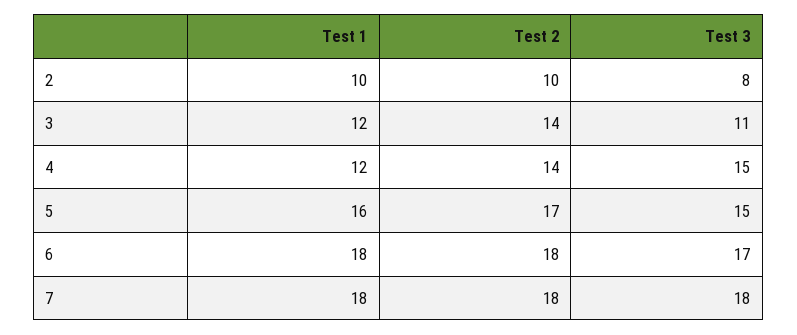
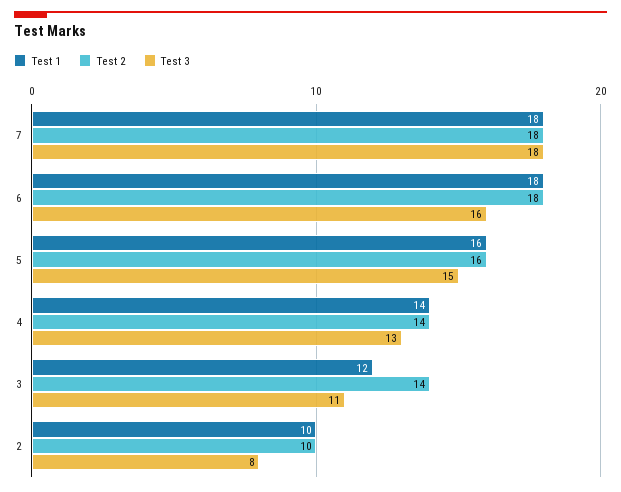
Test 1, 4: 12 -> 14
Test 3, 4: 15 -> 13
Test 2, 5: 17 -> 16
Test 3, 6: 17 -> 16

